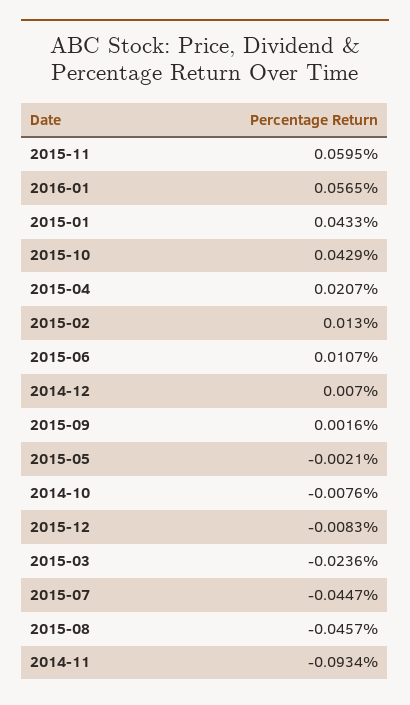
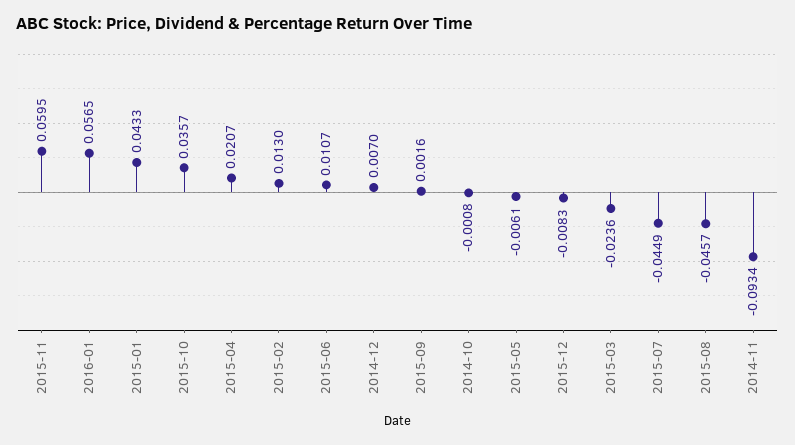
2015-10: 0.0429 -> 0.0357
2015-05: -0.0021 -> -0.0061
2014-10: -0.0076 -> -0.0008
2015-07: -0.0447 -> -0.0449

